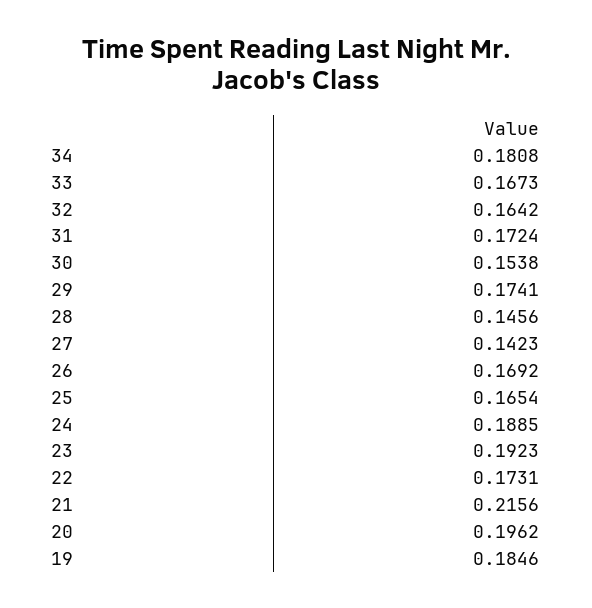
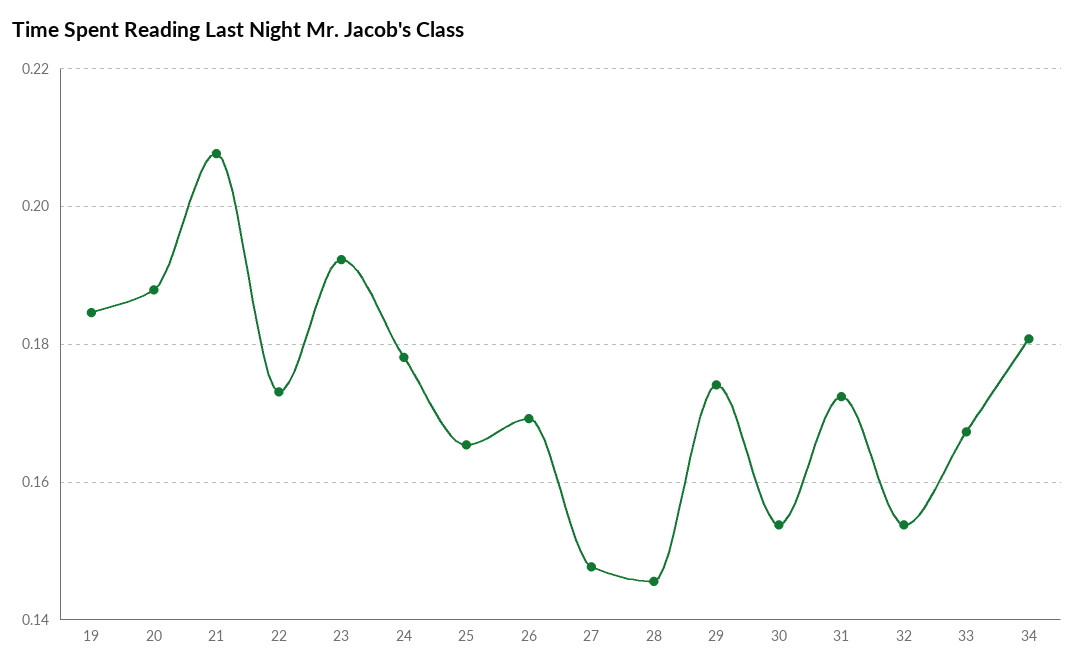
32: 0.1642 -> 0.154
27: 0.1423 -> 0.148
24: 0.1885 -> 0.178
21: 0.2156 -> 0.208
20: 0.1962 -> 0.188

